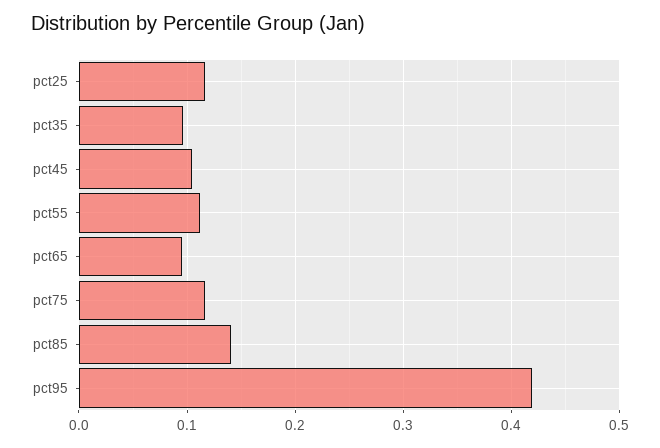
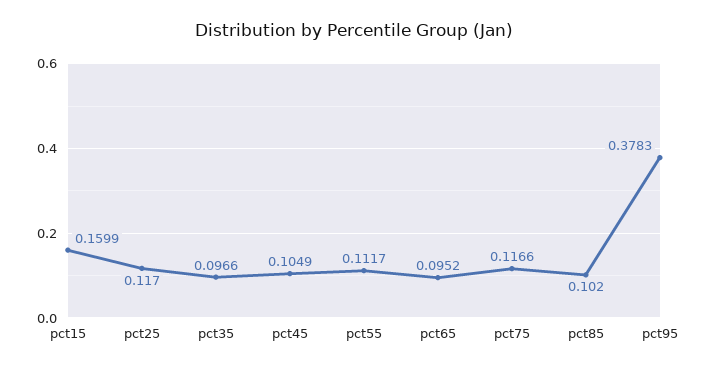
pct85: 0.14 -> 0.102
pct95: 0.42 -> 0.3783
pct15: none -> 0.1599

